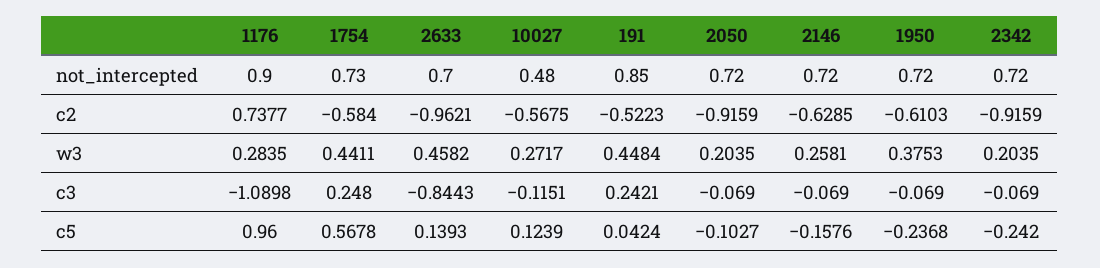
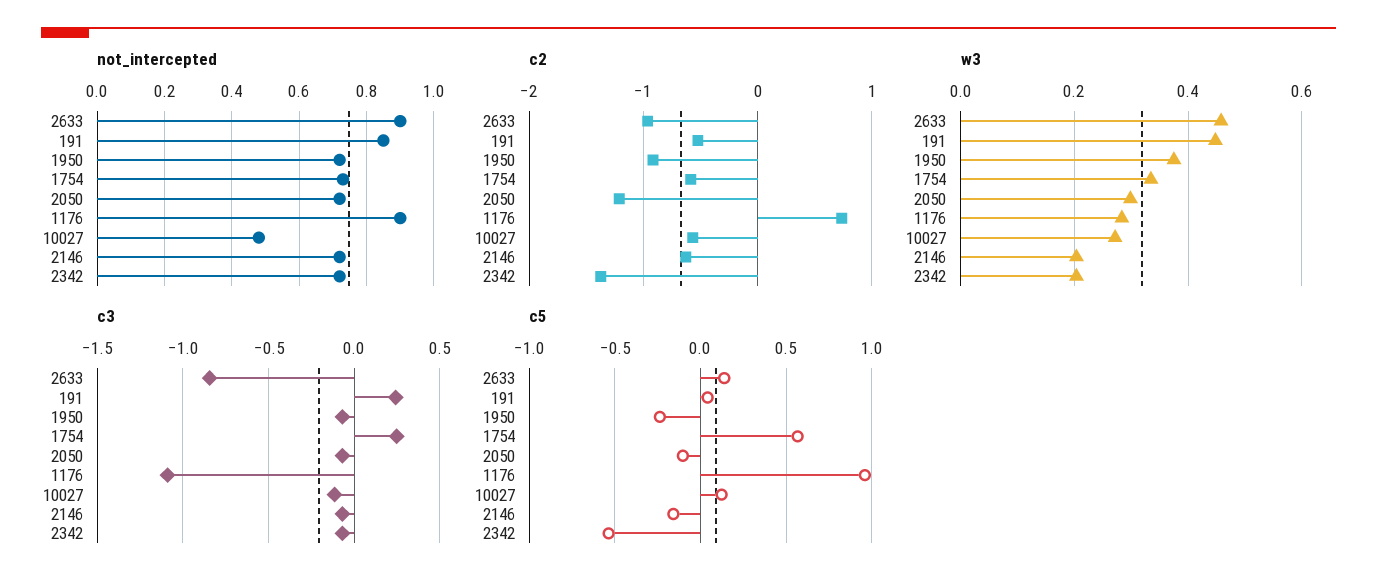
not_intercepted, 2633: 0.7 -> 0.9
c2, 2050: -0.9159 -> -1.2
c2, 1950: -0.6103 -> -0.9
c2, 2342: -0.9159 -> -1.4
w3, 1754: 0.4411 -> 0.34
w3, 2050: 0.2035 -> 0.3
w3, 2146: 0.2581 -> 0.2
c5, 2342: -0.242 -> -0.55

